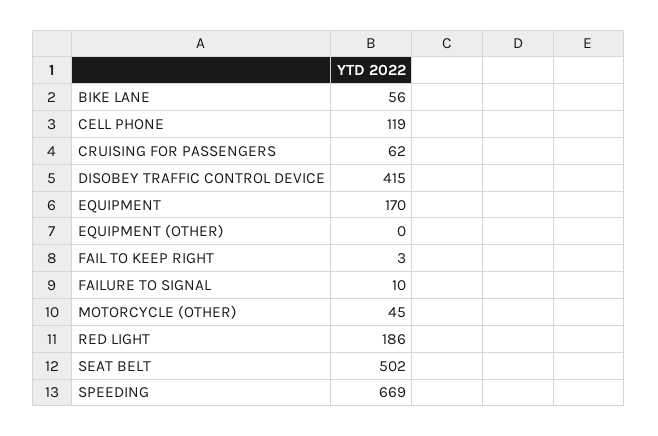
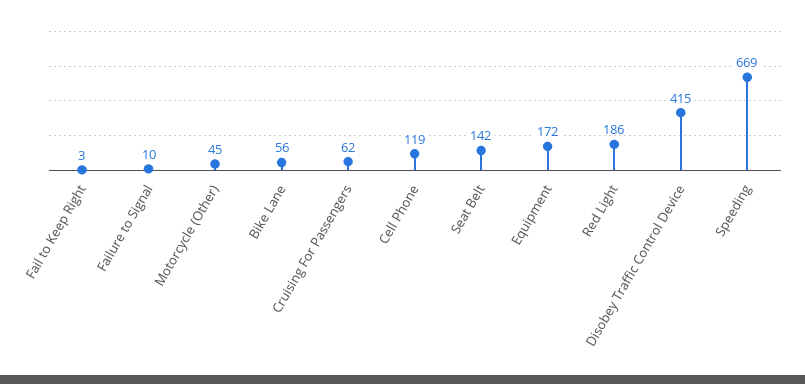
EQUIPMENT: 170 -> 172
EQUIPMENT (OTHER): 0 -> none
SEAT BELT: 502 -> 142

